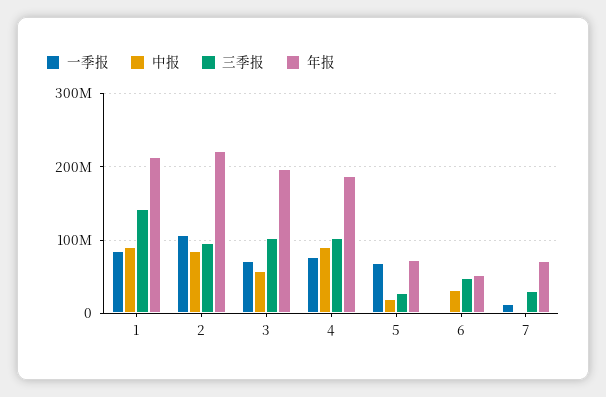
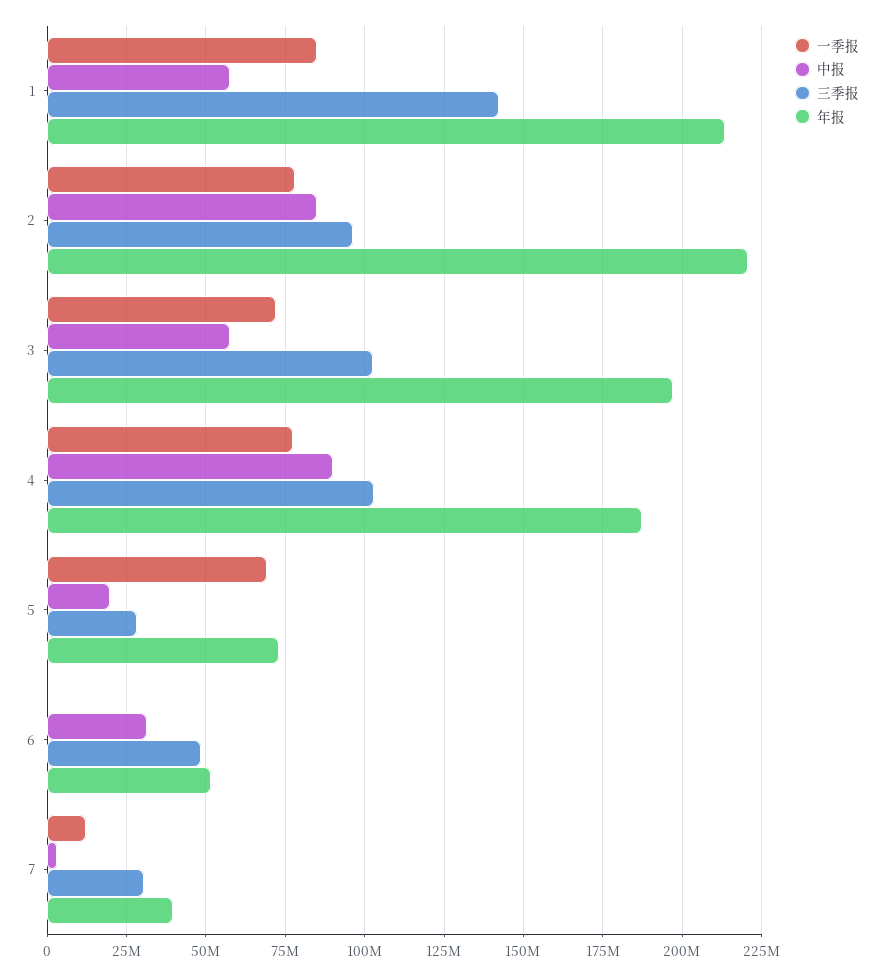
中报, 1: 90000000 -> 57500000
一季报, 2: 110000000 -> 77500000
年报, 7: 70000000 -> 40000000

